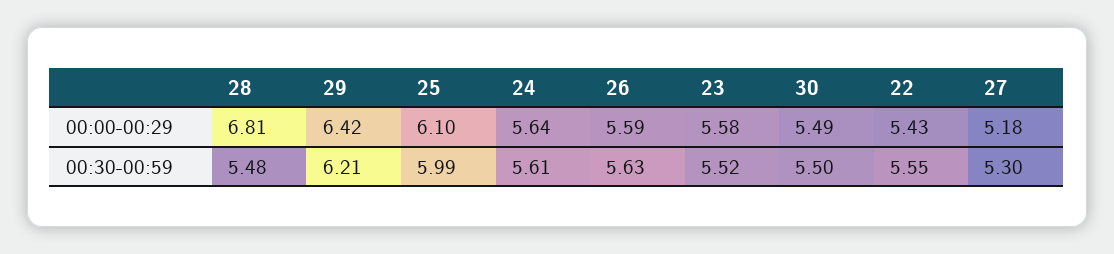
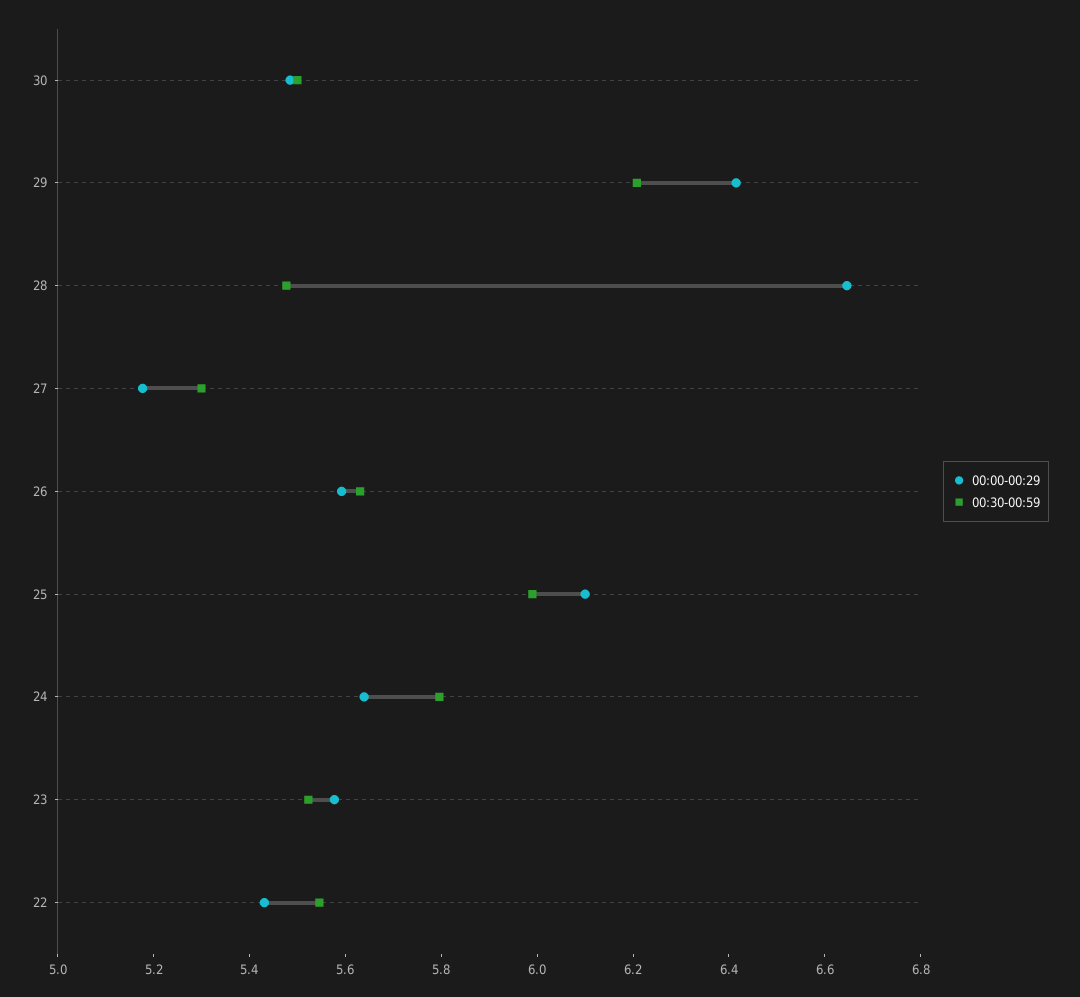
00:00-00:29, 28: 6.81 -> 6.65
00:30-00:59, 24: 5.61 -> 5.8

